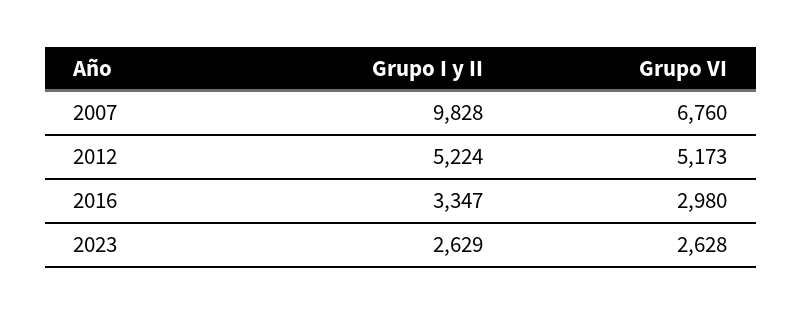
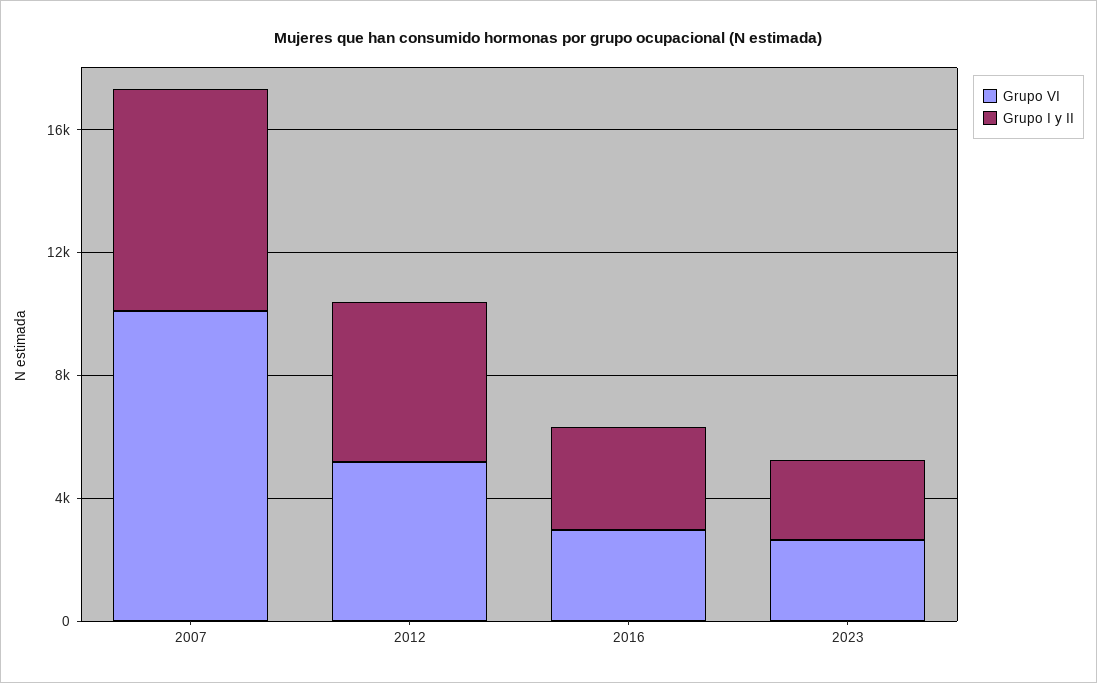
Grupo I y II, 2007: 9828 -> 7000
Grupo VI, 2007: 6760 -> 10000

